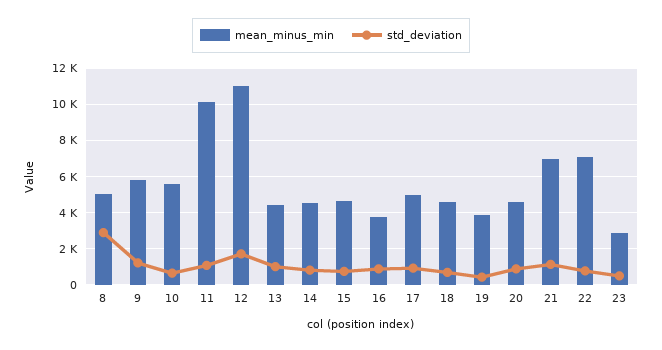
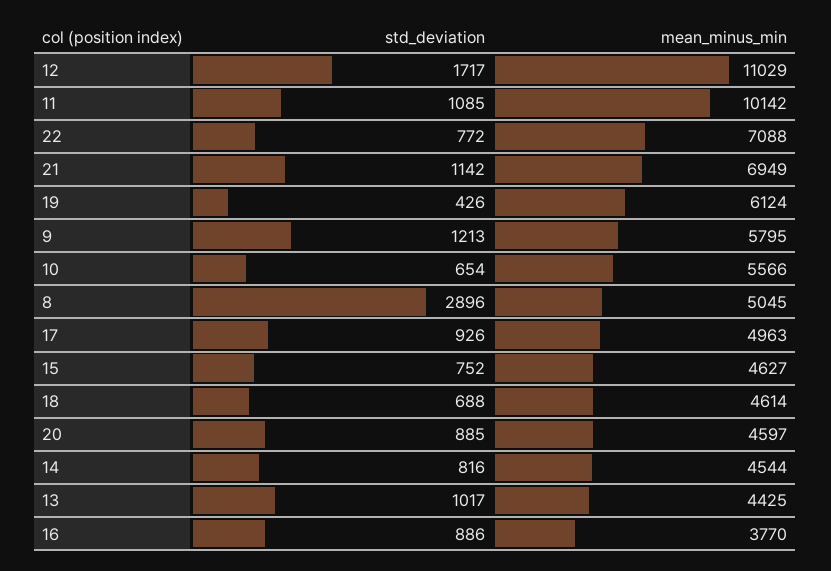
mean_minus_min, 19: 4000 -> 6124
mean_minus_min, 23: 3000 -> none
std_deviation, 23: 500 -> none

